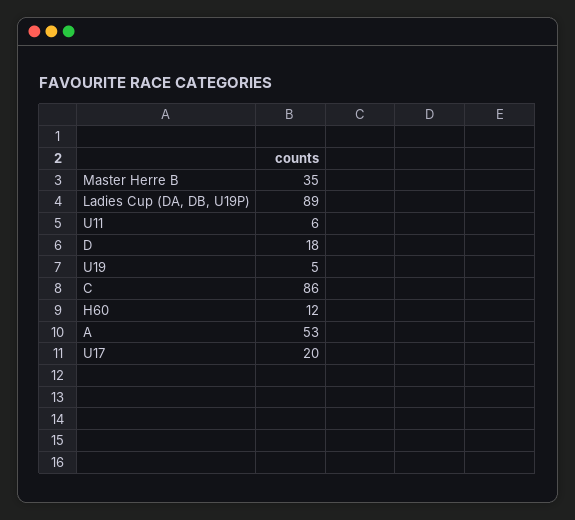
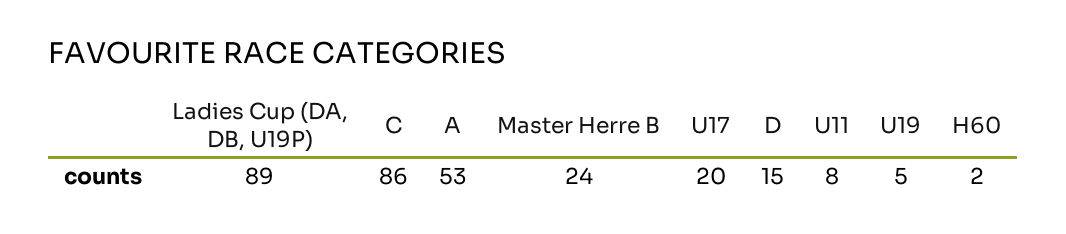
Master Herre B: 35 -> 24
U11: 6 -> 8
D: 18 -> 15
H60: 12 -> 2

